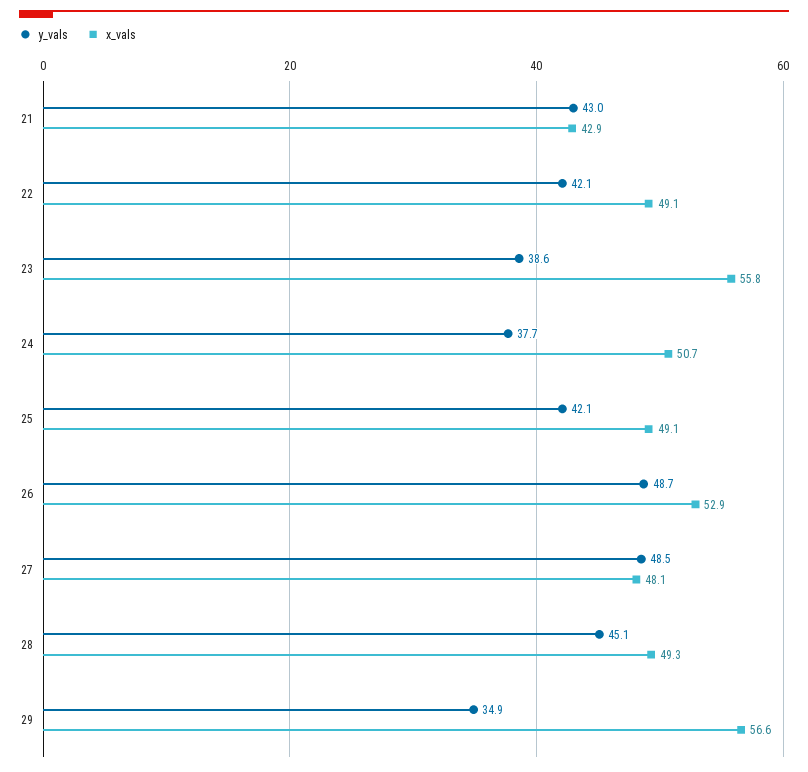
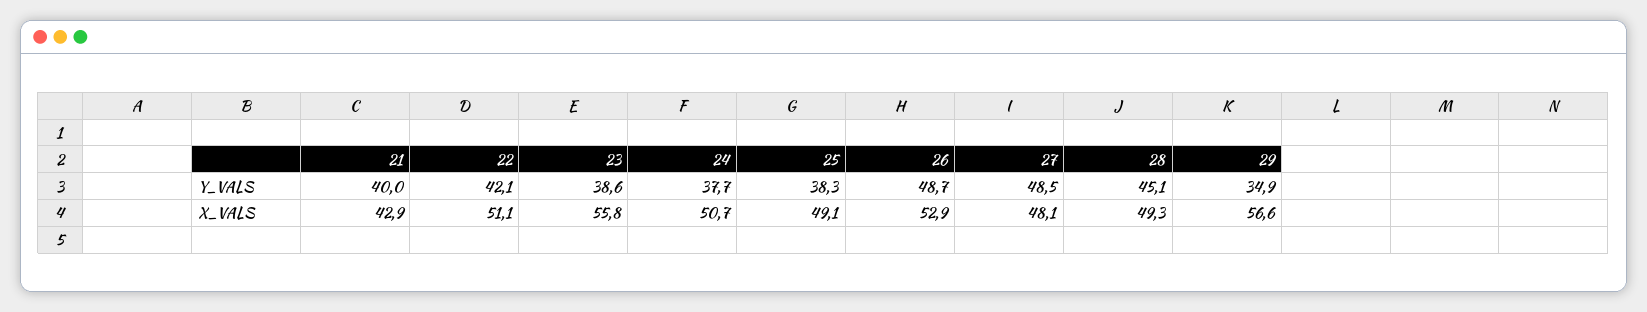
y_vals, 21: 43 -> 40
x_vals, 22: 49.1 -> 51.1
y_vals, 25: 42.1 -> 38.3

